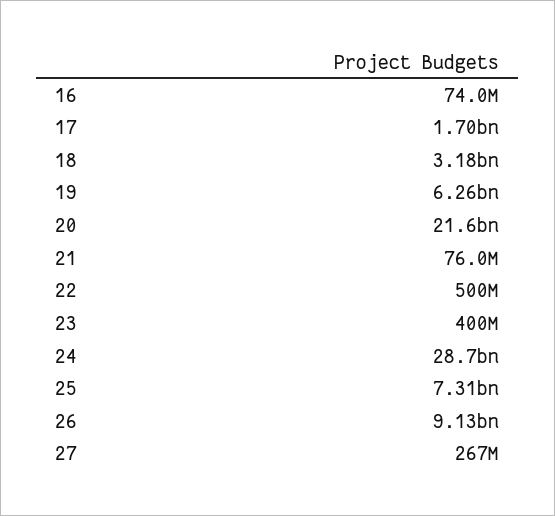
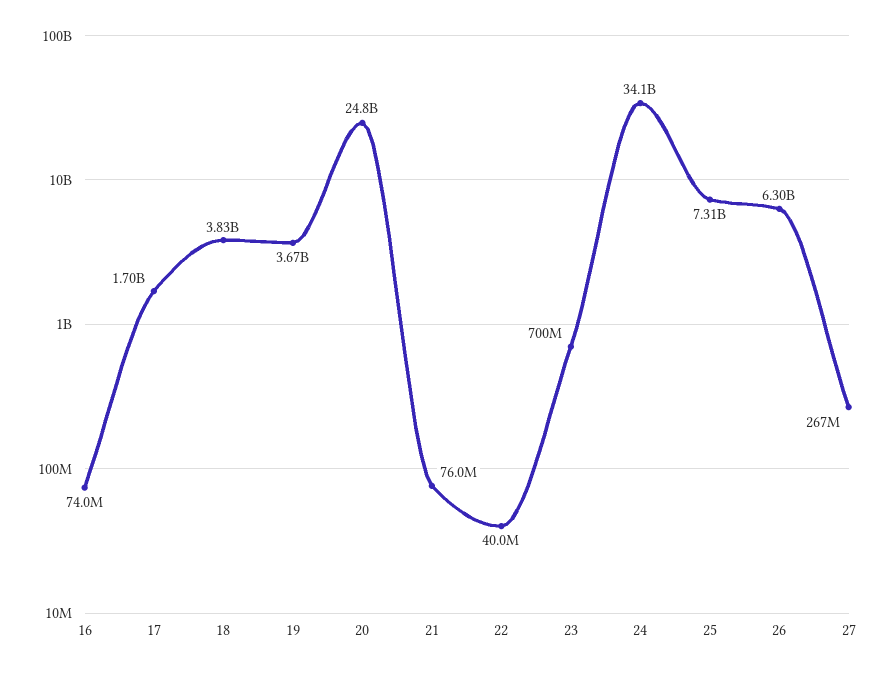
18: 3180000000 -> 3830000000
19: 6260000000 -> 3670000000
20: 21600000000 -> 24800000000
22: 500000000 -> 40000000
23: 400000000 -> 700000000
24: 28700000000 -> 34100000000
26: 9130000000 -> 6300000000

